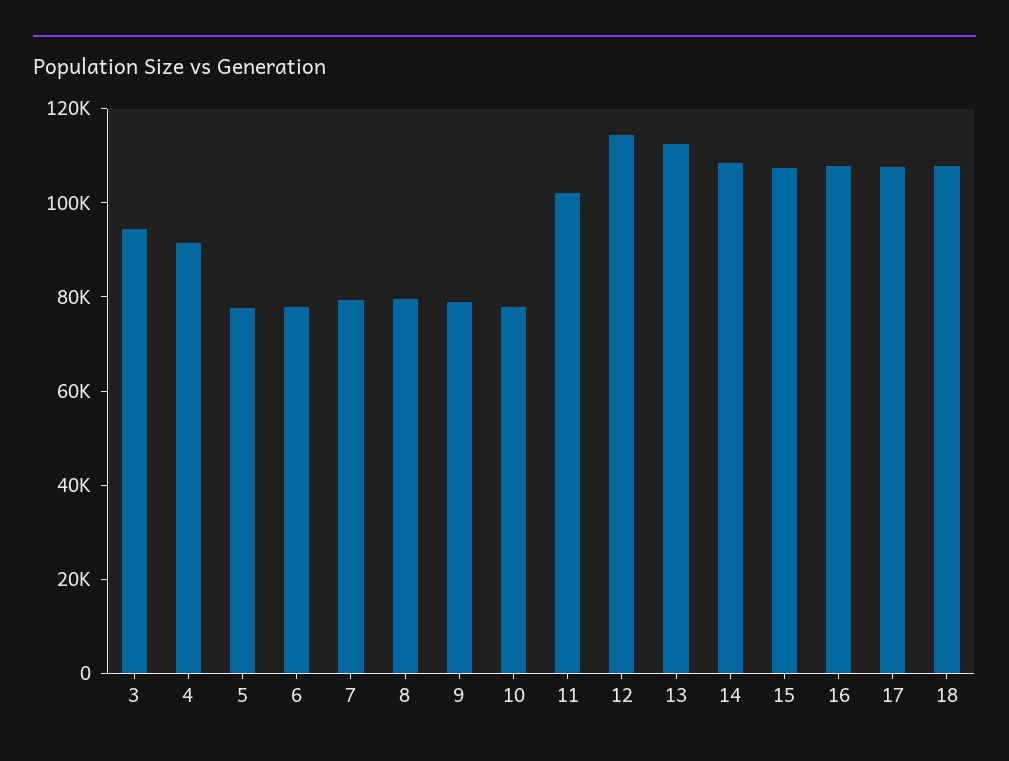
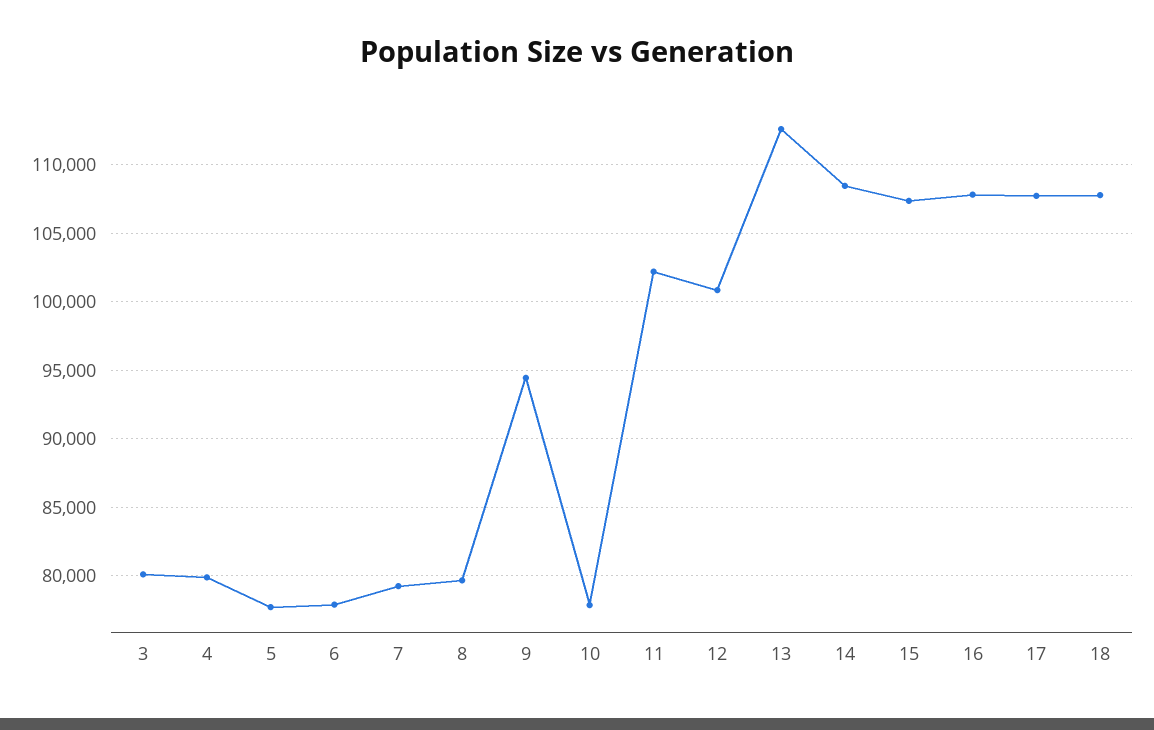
3: 95000 -> 80000
4: 90000 -> 80000
9: 80000 -> 94500
12: 115000 -> 101000

